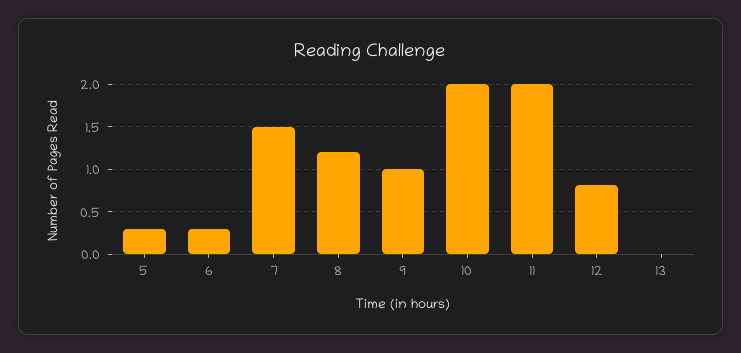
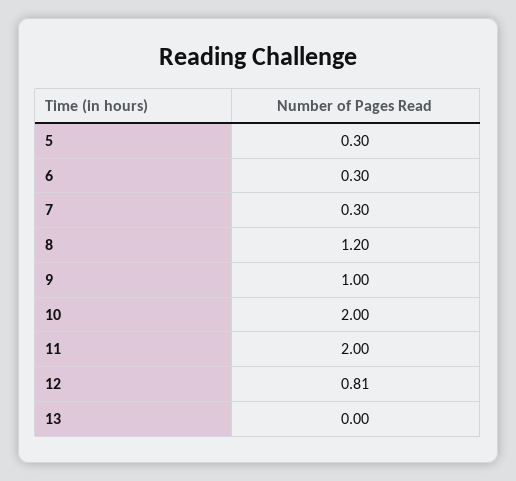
7: 1.5 -> 0.3

